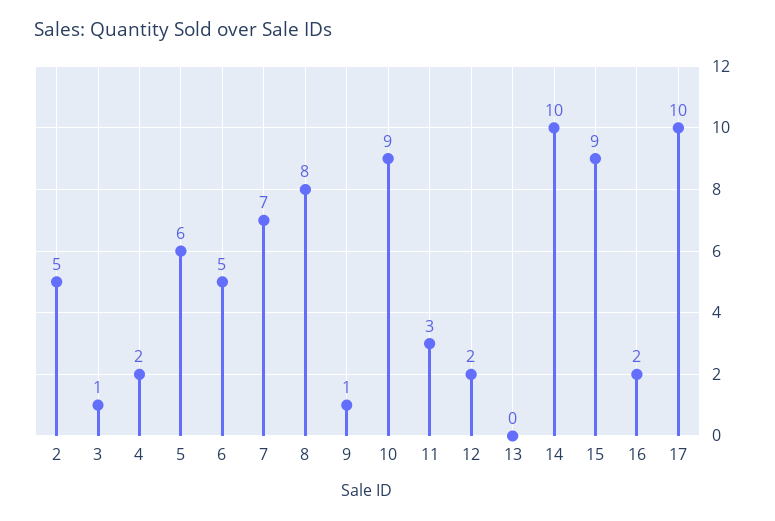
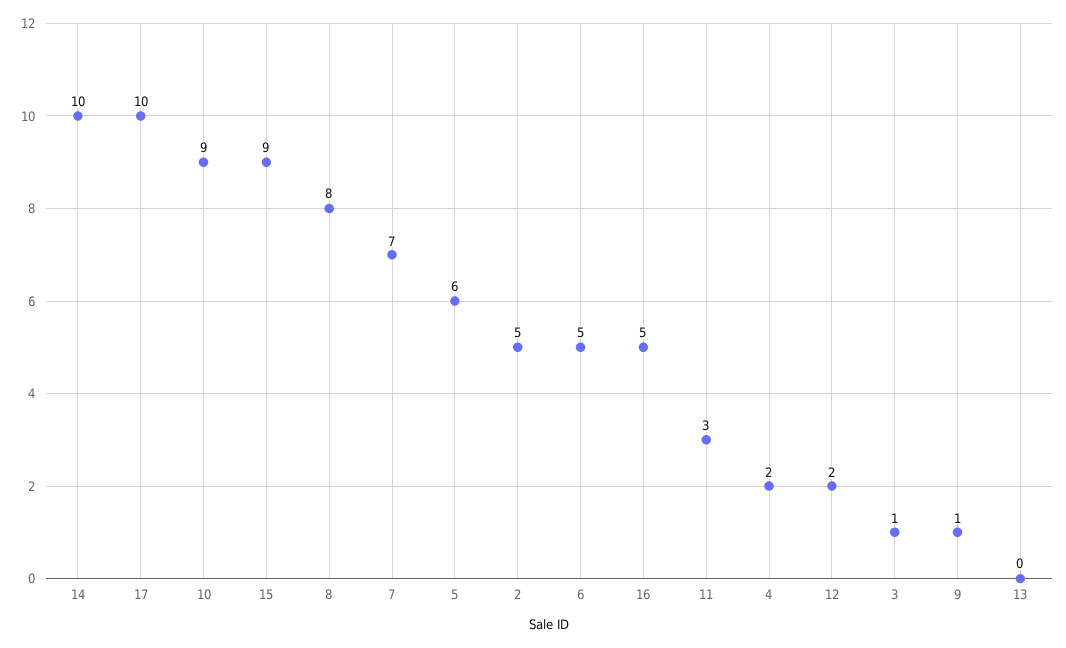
16: 2 -> 5

